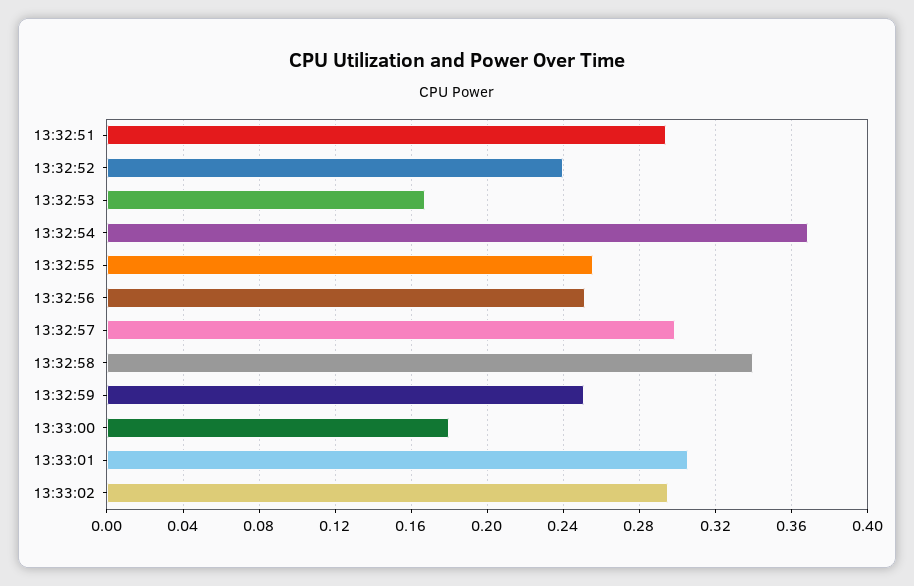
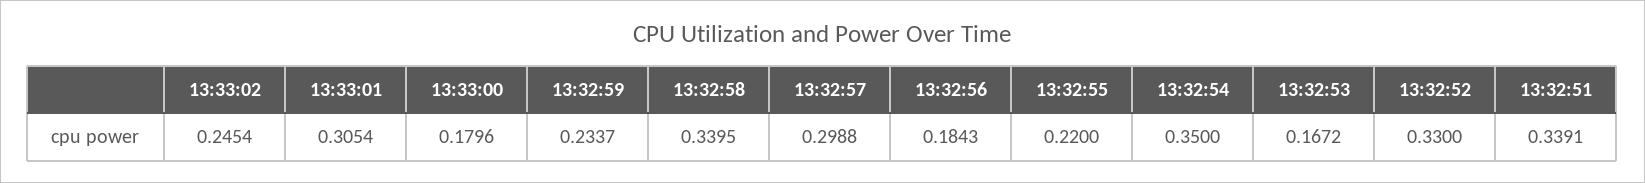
13:32:51: 0.295 -> 0.3391
13:32:52: 0.24 -> 0.33
13:32:54: 0.37 -> 0.35
13:32:55: 0.255 -> 0.22
13:32:56: 0.25 -> 0.1843
13:32:59: 0.25 -> 0.2337
13:33:02: 0.295 -> 0.2454

